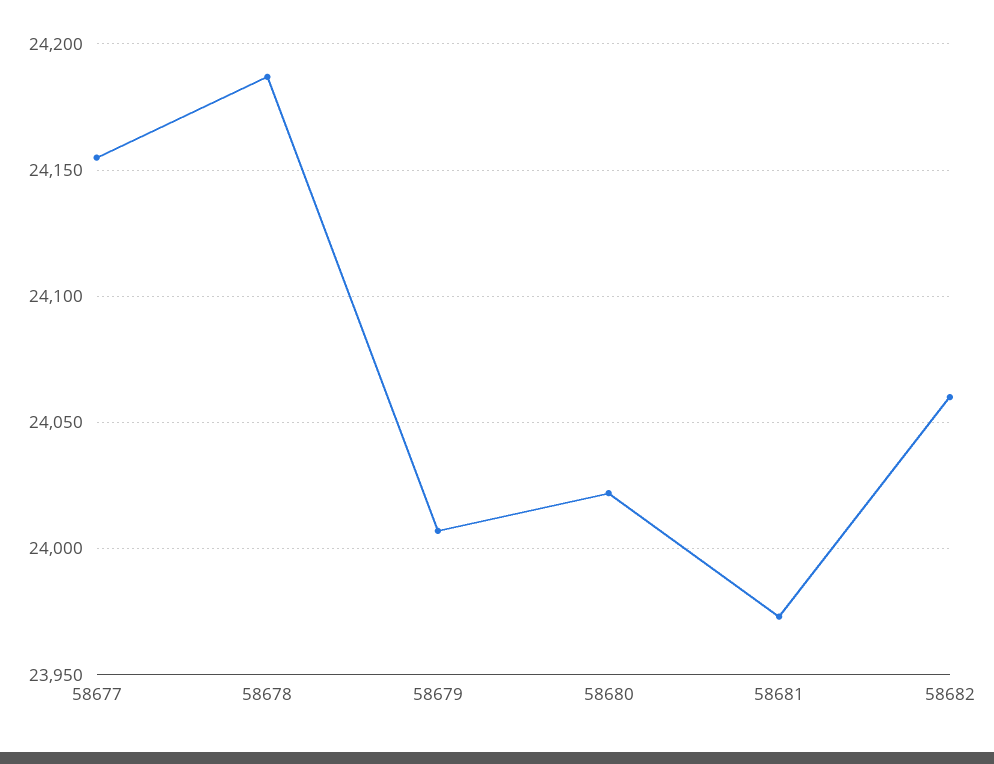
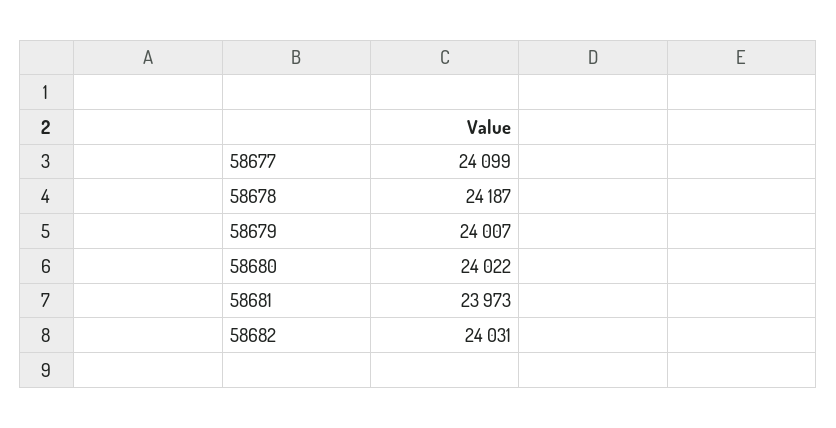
58677: 24155 -> 24099
58682: 24060 -> 24031

